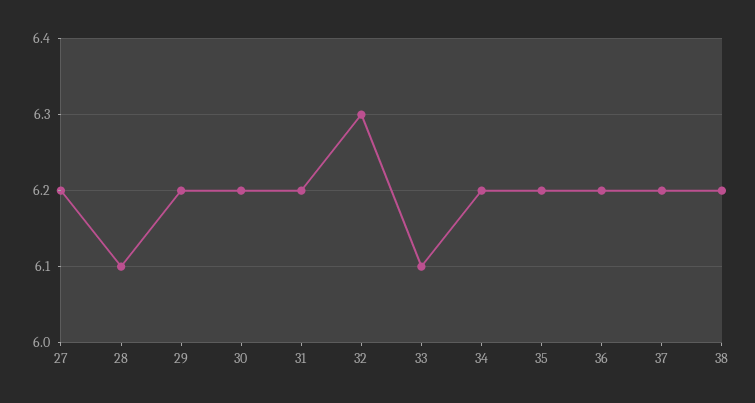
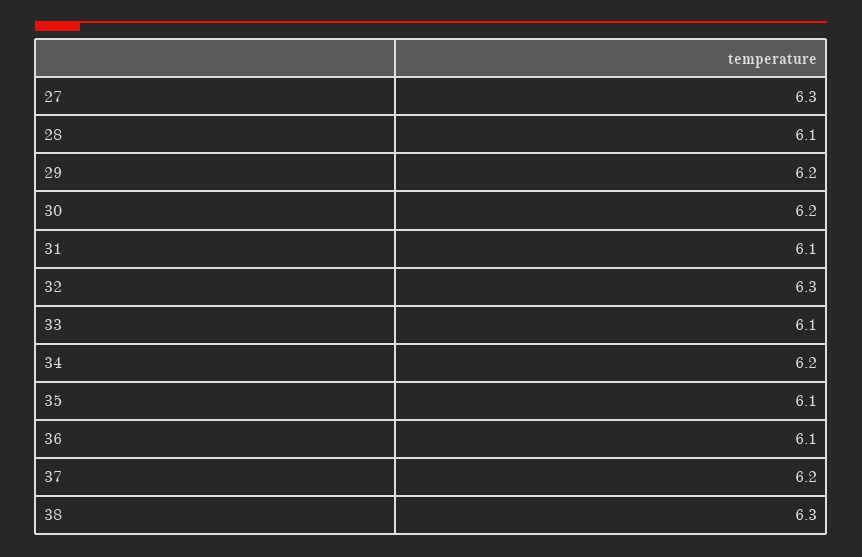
27: 6.2 -> 6.3
31: 6.2 -> 6.1
35: 6.2 -> 6.1
36: 6.2 -> 6.1
38: 6.2 -> 6.3

